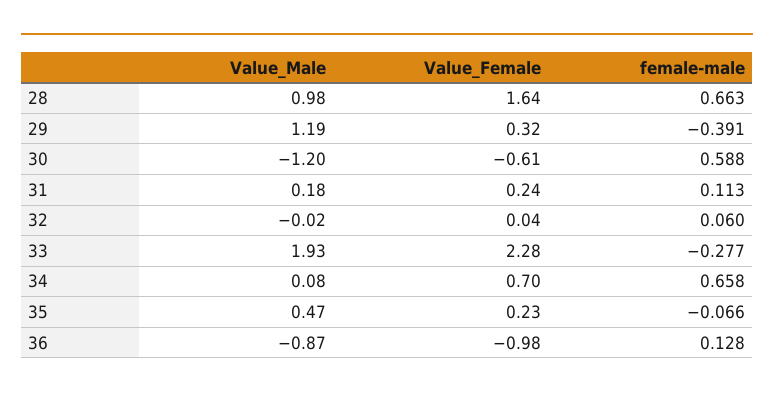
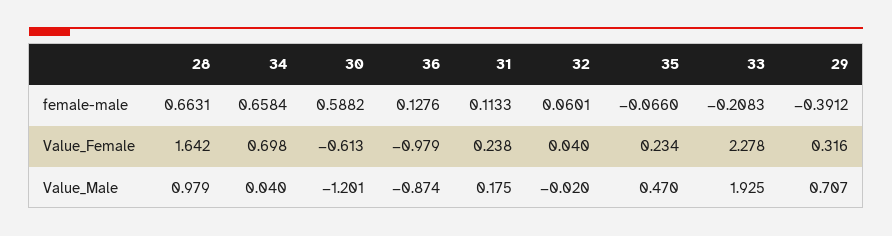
Value_Male, 29: 1.19 -> 0.707
female-male, 33: -0.277 -> -0.2083
Value_Male, 34: 0.08 -> 0.04

